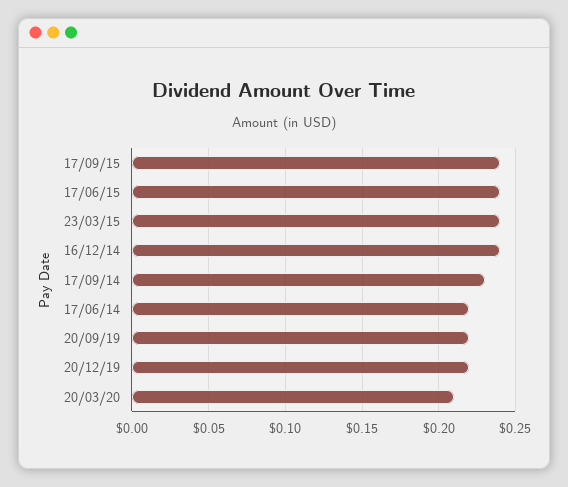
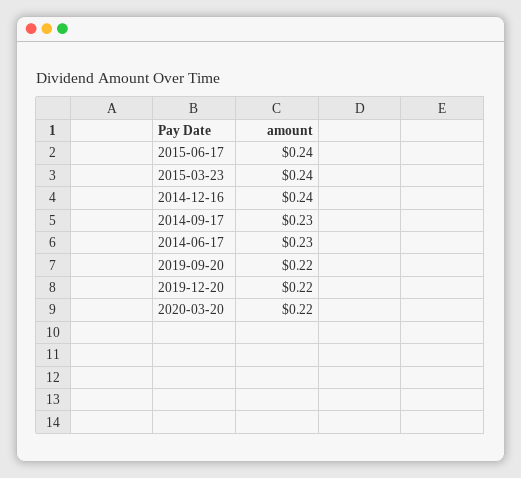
17/09/15: 0.24 -> none
17/06/14: 0.22 -> 0.23
20/03/20: 0.21 -> 0.22

